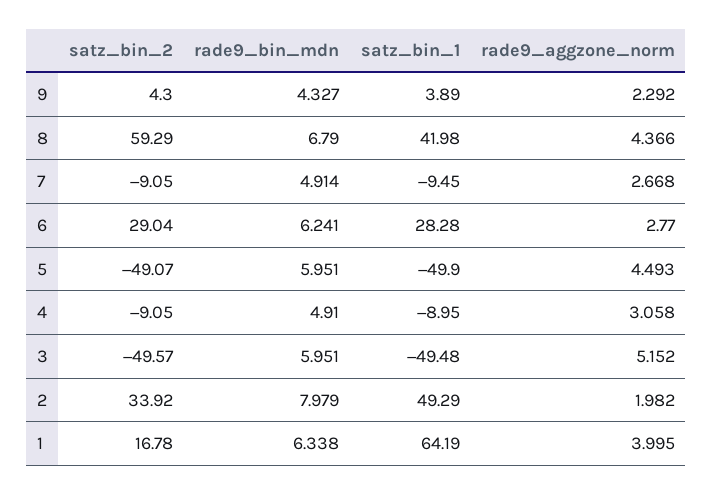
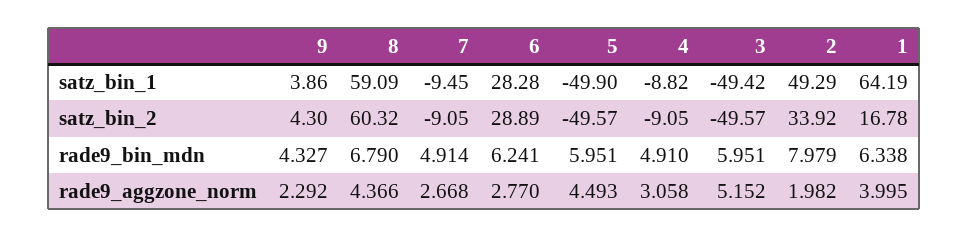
satz_bin_1, 9: 3.89 -> 3.86
satz_bin_2, 8: 59.29 -> 60.32
satz_bin_1, 8: 41.98 -> 59.09
satz_bin_2, 6: 29.04 -> 28.89
satz_bin_2, 5: -49.07 -> -49.57
satz_bin_1, 4: -8.95 -> -8.82
satz_bin_1, 3: -49.48 -> -49.42

